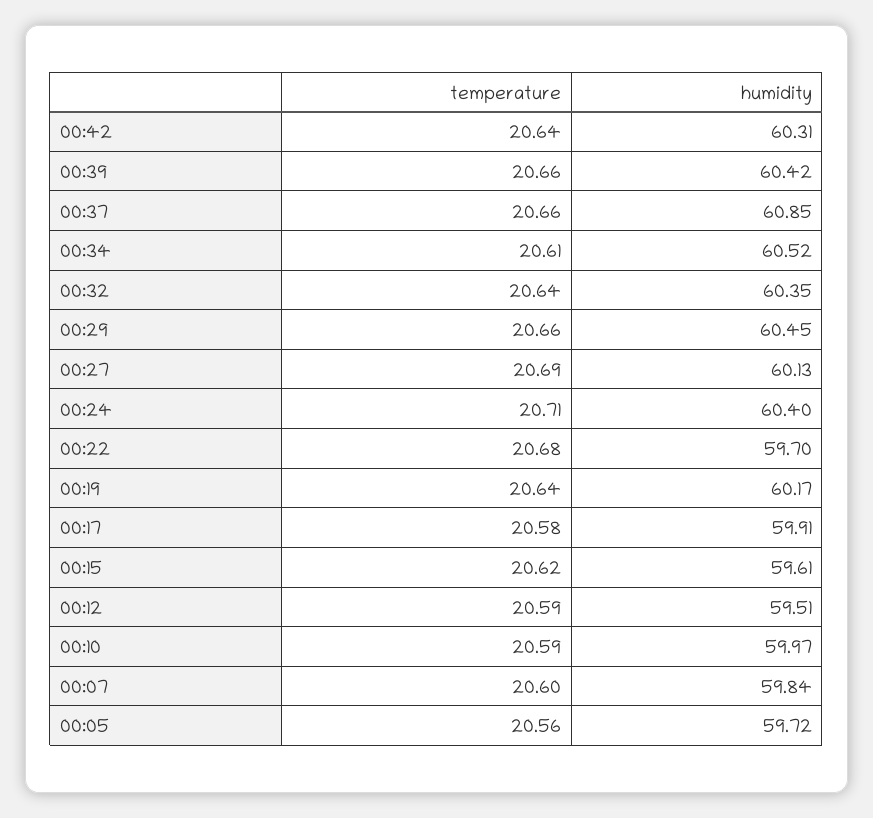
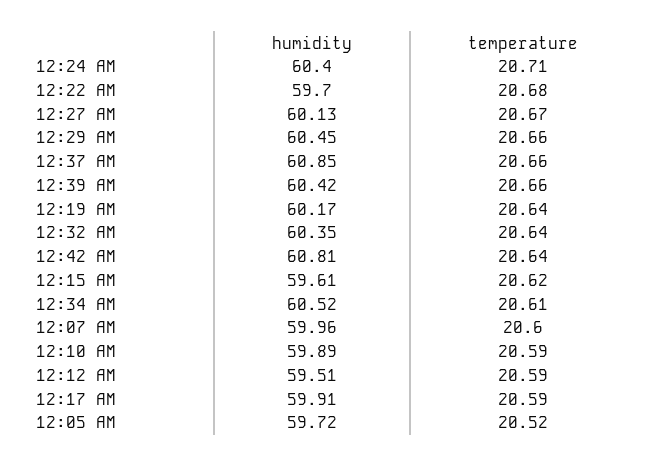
humidity, 00:42: 60.31 -> 60.81
temperature, 00:27: 20.69 -> 20.67
temperature, 00:17: 20.58 -> 20.59
humidity, 00:10: 59.97 -> 59.89
humidity, 00:07: 59.84 -> 59.96
temperature, 00:05: 20.56 -> 20.52

